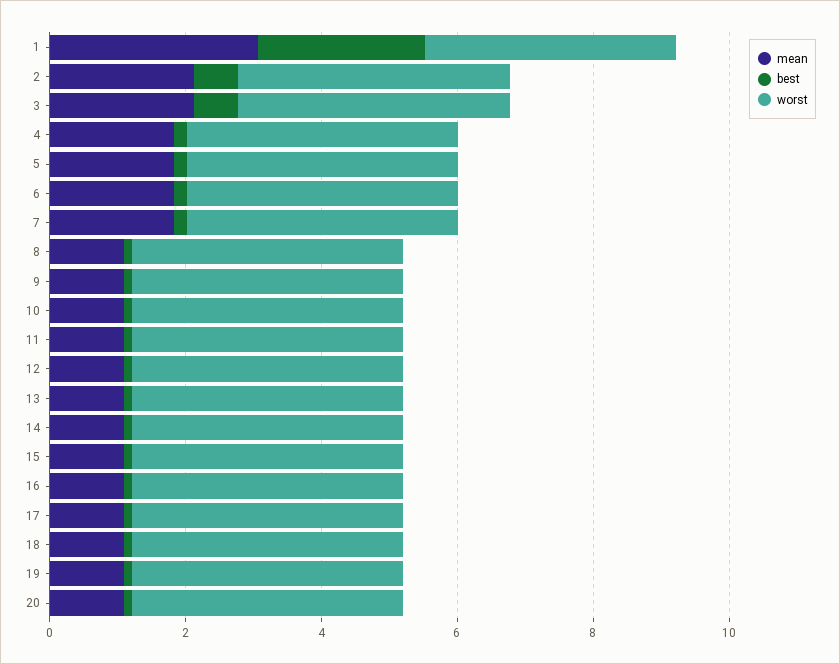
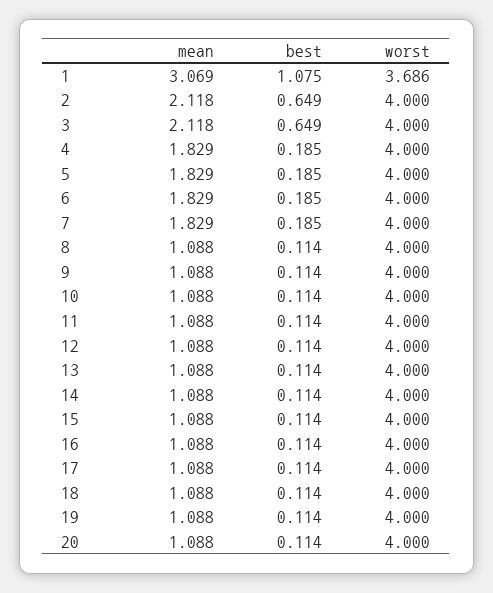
best, 1: 2.5 -> 1.075

